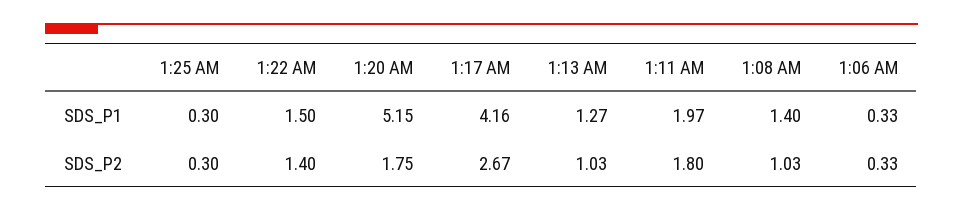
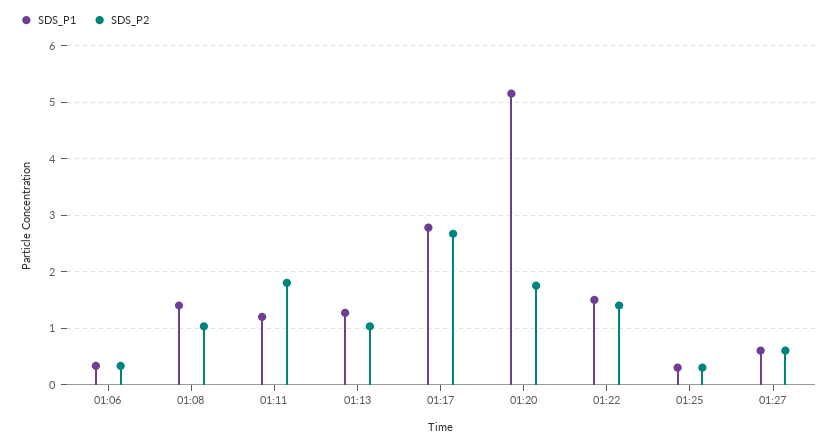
SDS_P1, 1:17 AM: 4.16 -> 2.8
SDS_P1, 1:11 AM: 1.97 -> 1.2
SDS_P1, 01:27: none -> 0.6
SDS_P2, 01:27: none -> 0.6

